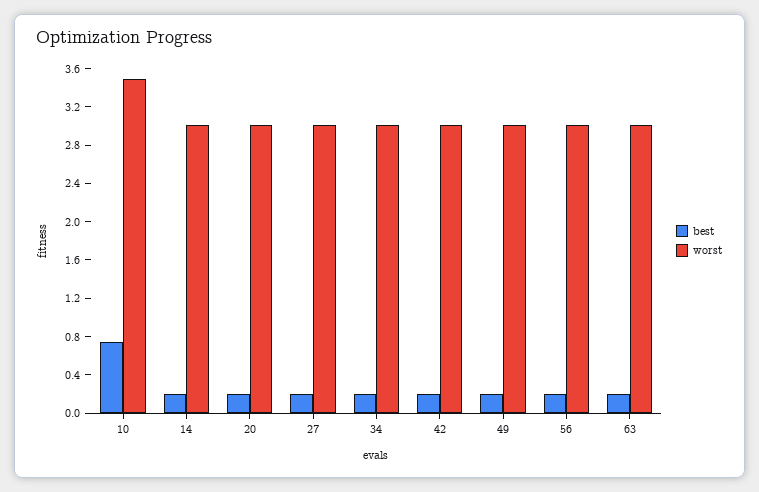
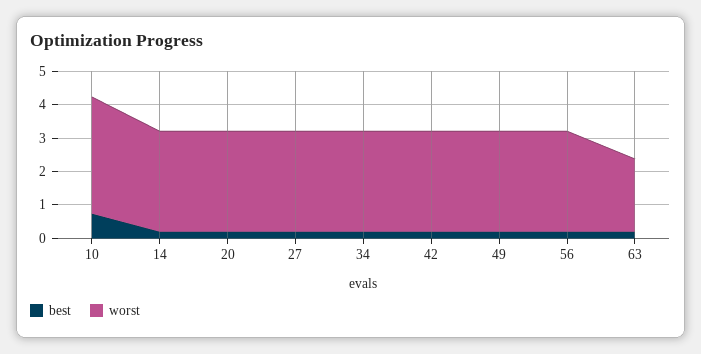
worst, 63: 3 -> 2.25

